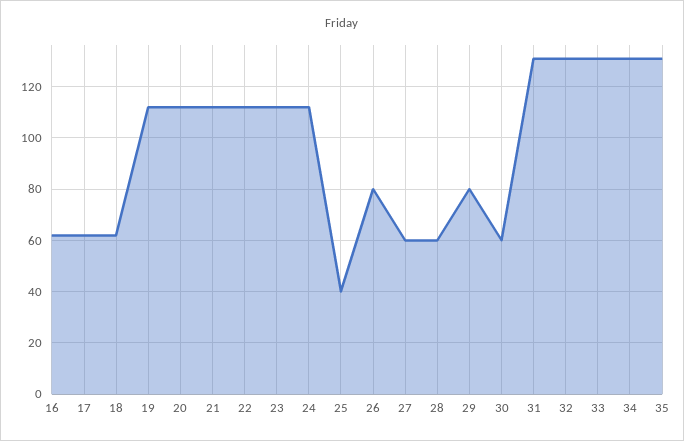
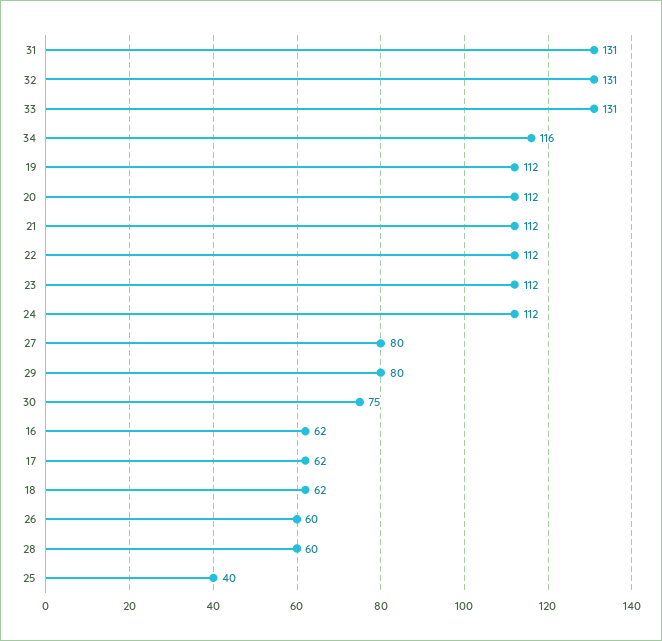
26: 80 -> 60
27: 60 -> 80
30: 60 -> 75
34: 130 -> 116
35: 130 -> none

